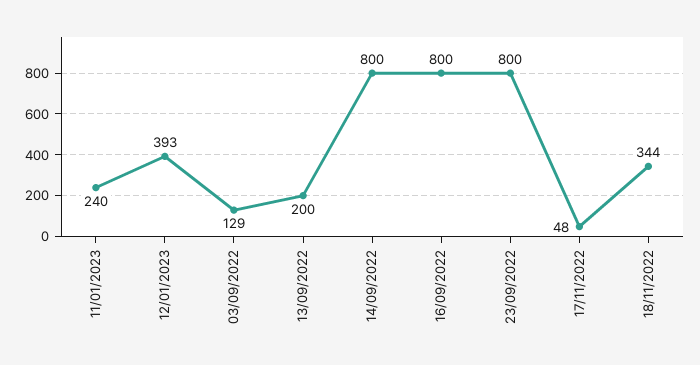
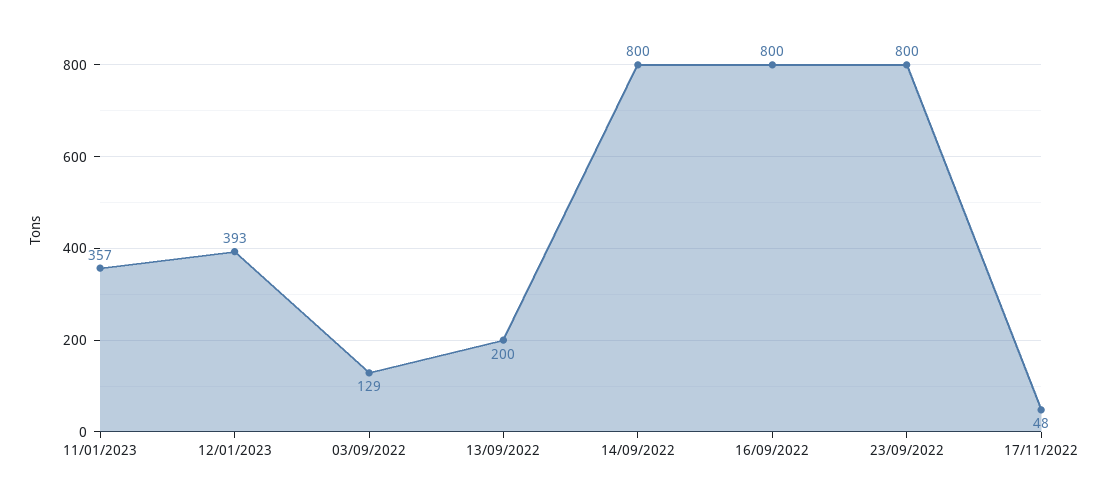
11/01/2023: 240 -> 357
18/11/2022: 344 -> none

